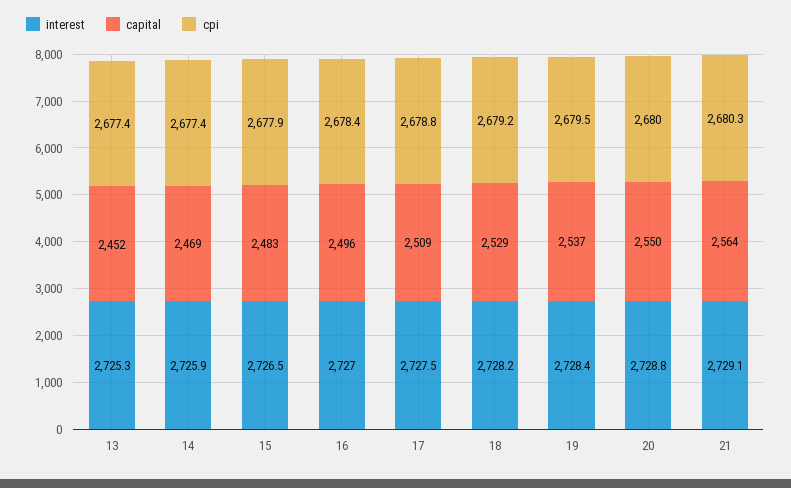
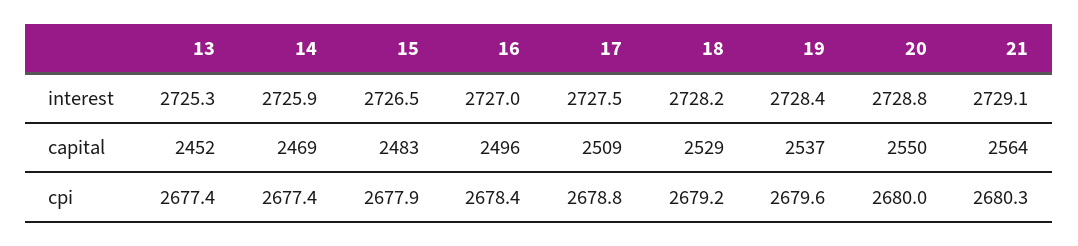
cpi, 19: 2679.5 -> 2679.6

